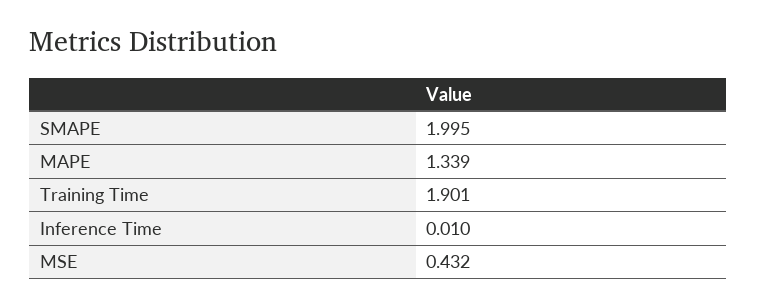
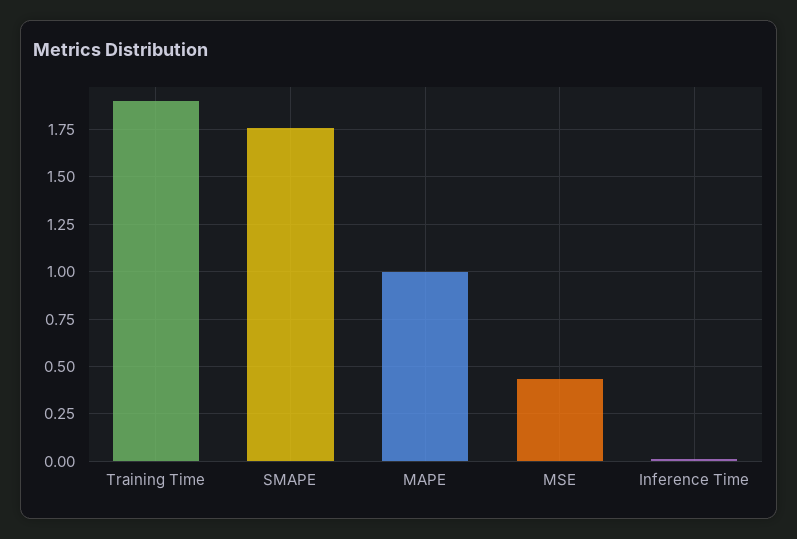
SMAPE: 1.995 -> 1.75
MAPE: 1.339 -> 1

